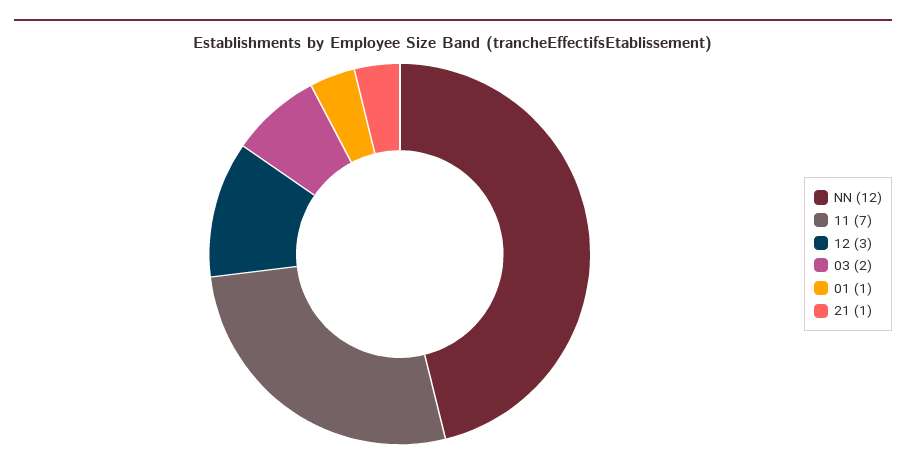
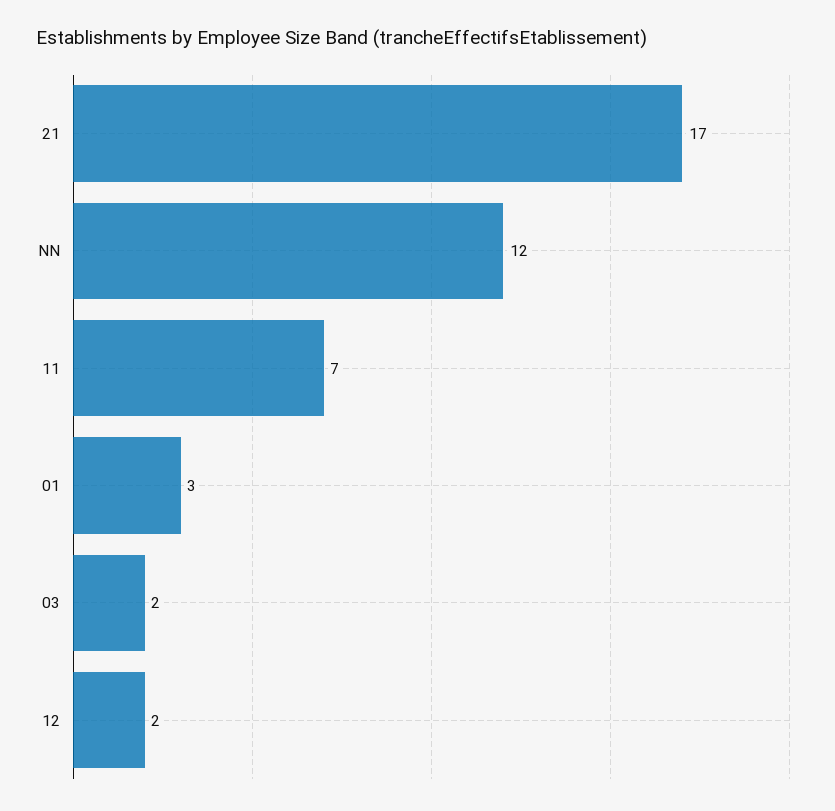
12: 3 -> 2
01: 1 -> 3
21: 1 -> 17

